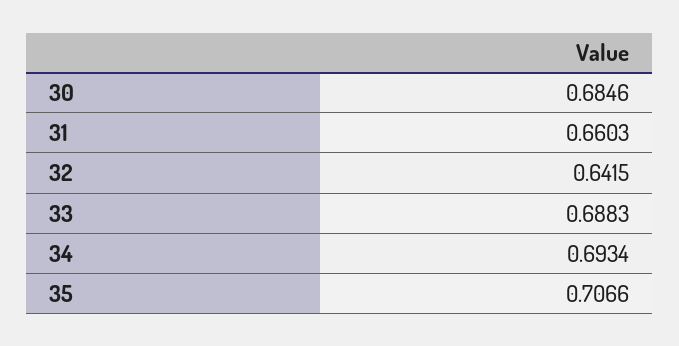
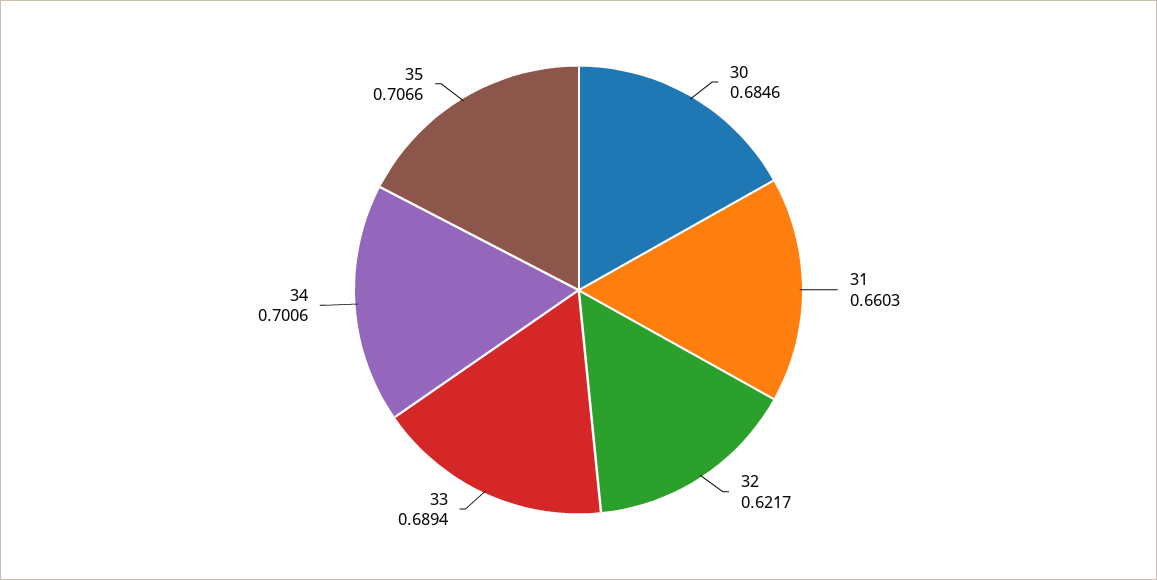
32: 0.6415 -> 0.6217
33: 0.6883 -> 0.6894
34: 0.6934 -> 0.7006

